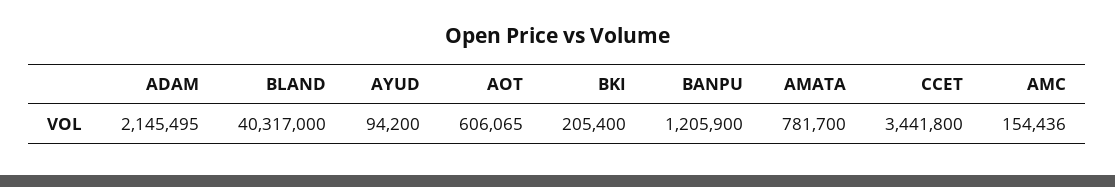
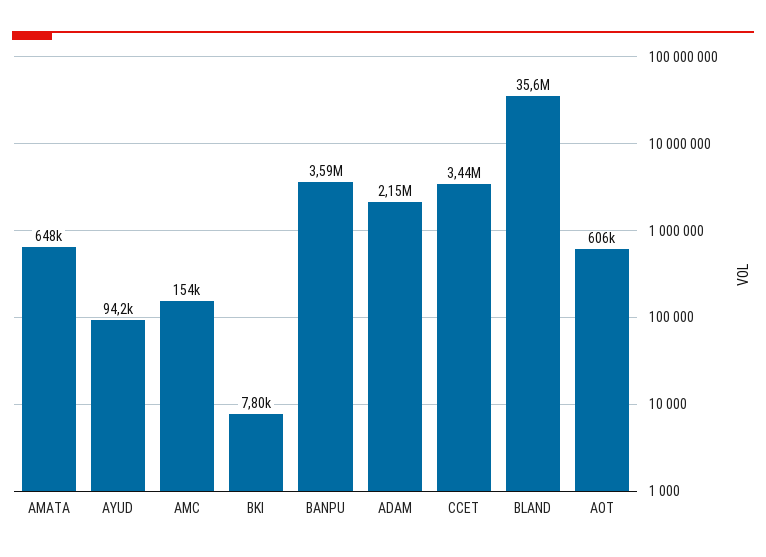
BLAND: 40317000 -> 35600000
BKI: 205400 -> 7800
BANPU: 1205900 -> 3590000
AMATA: 781700 -> 648000

